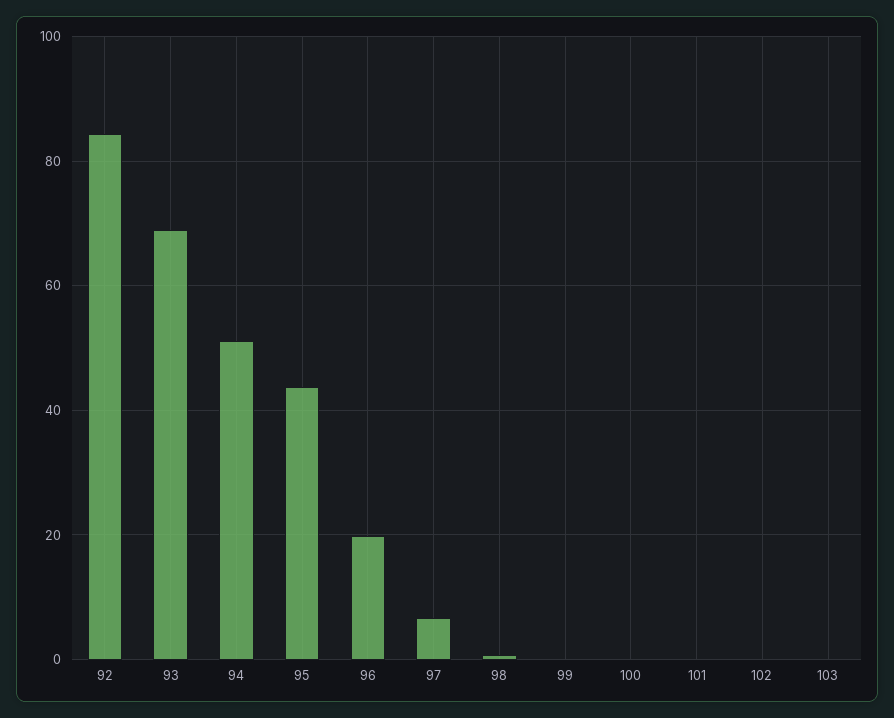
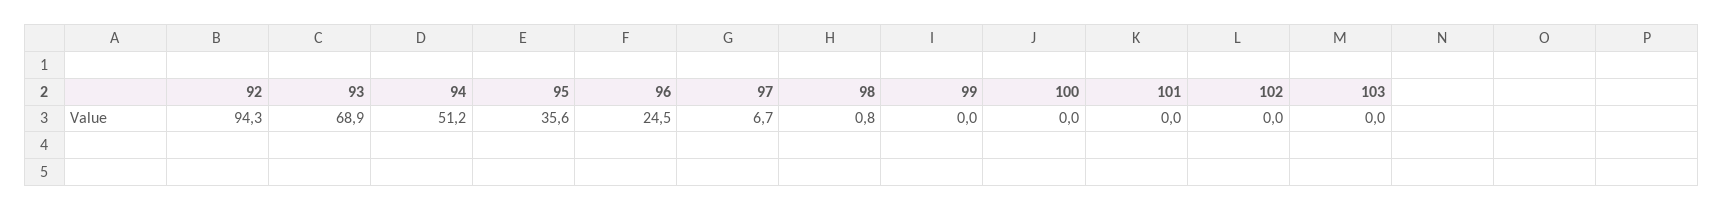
92: 84 -> 94.3
95: 44 -> 35.6
96: 20 -> 24.5

